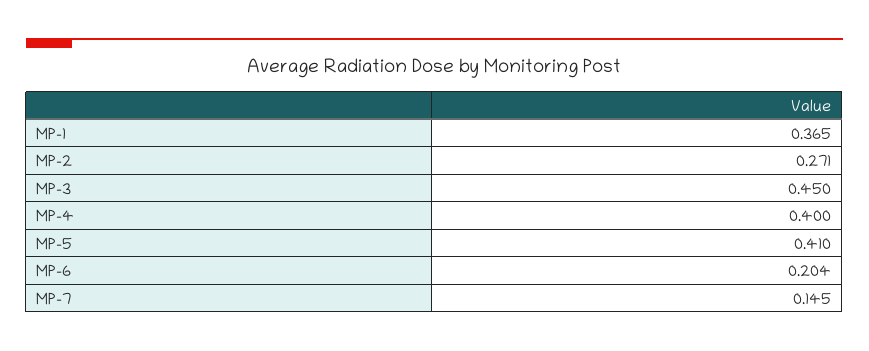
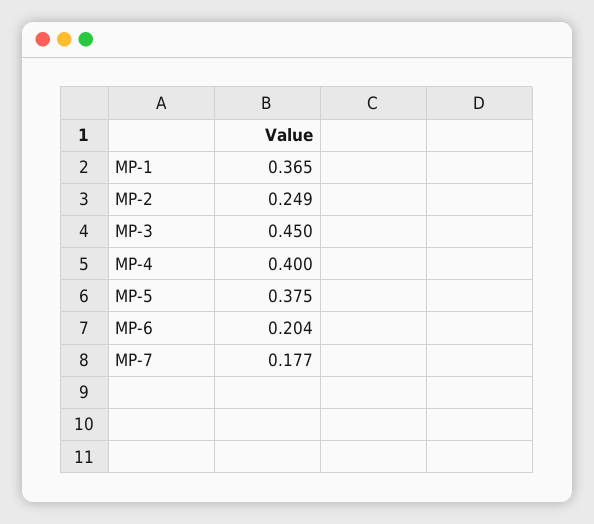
MP-2: 0.271 -> 0.249
MP-5: 0.41 -> 0.375
MP-7: 0.145 -> 0.177

